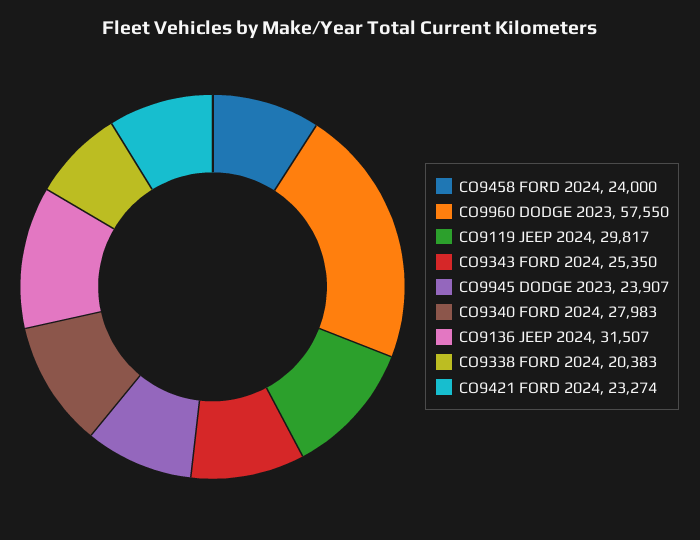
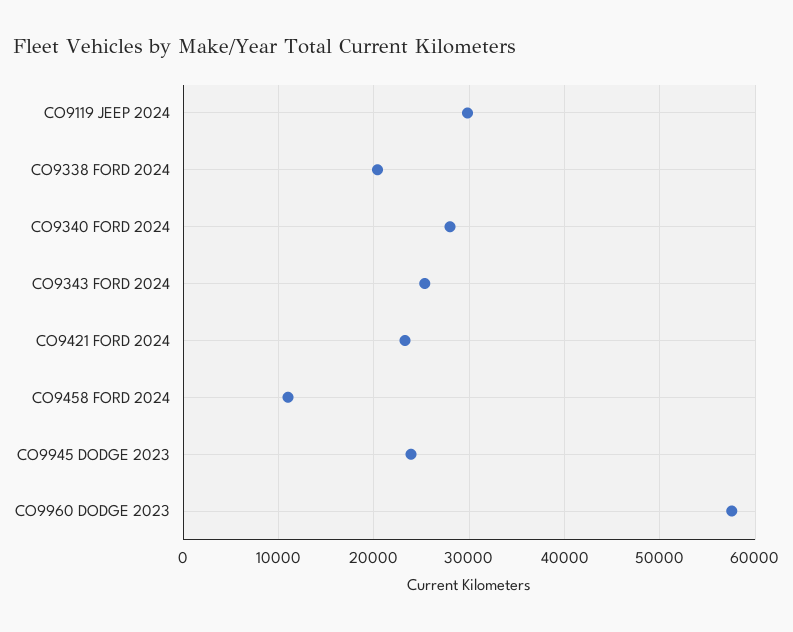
CO9458 FORD 2024: 24000 -> 11000
CO9136 JEEP 2024: 31507 -> none

